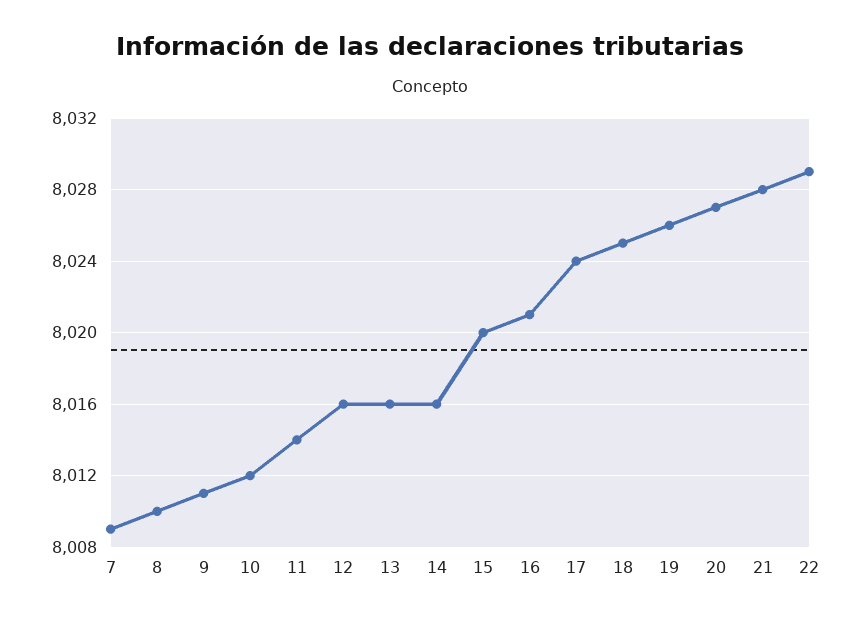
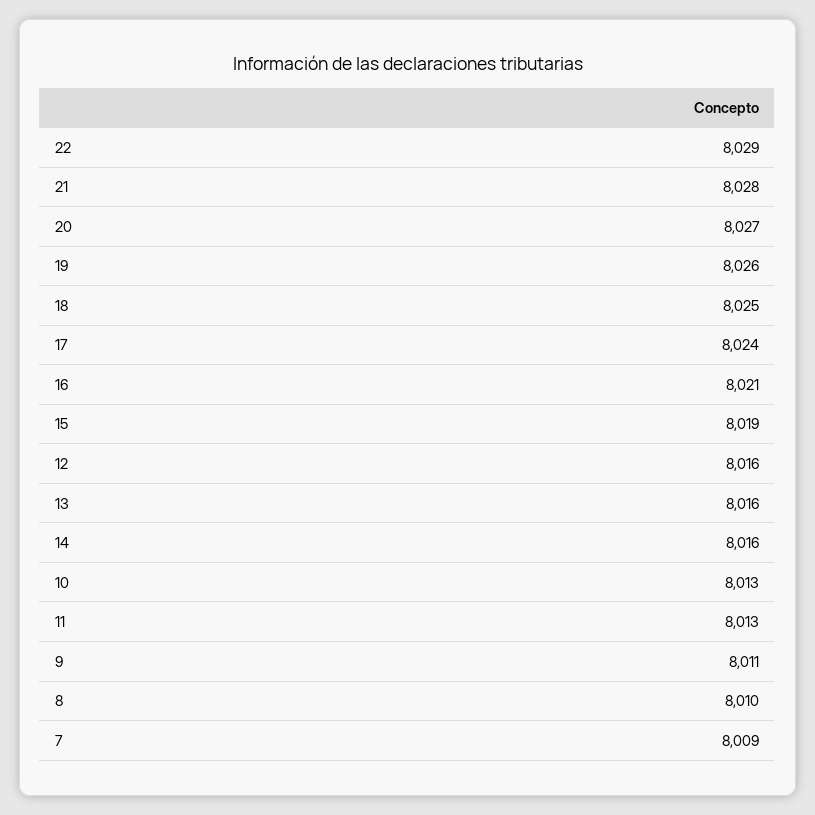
10: 8012 -> 8013
11: 8014 -> 8013
15: 8020 -> 8019

